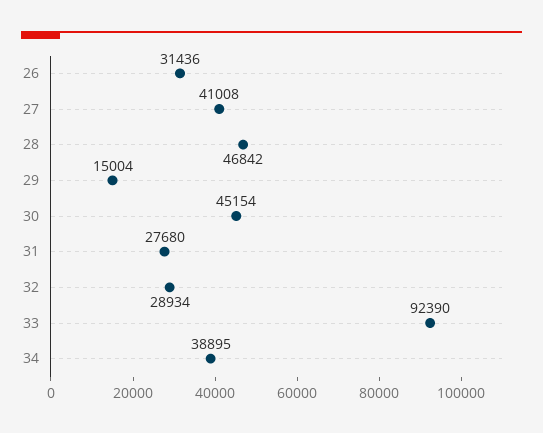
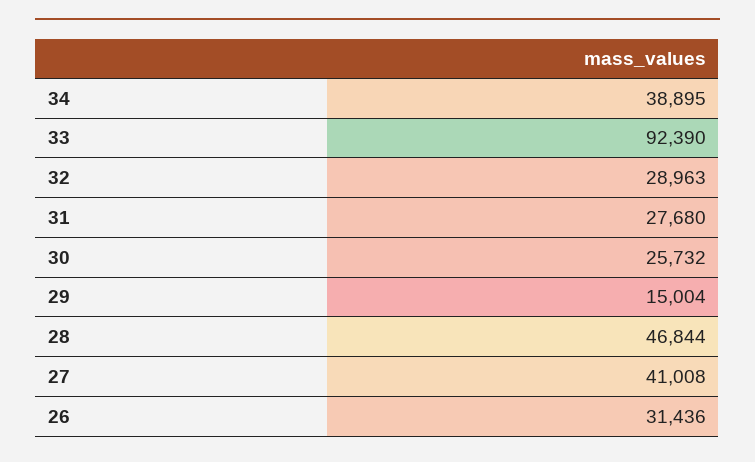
28: 46842 -> 46844
30: 45154 -> 25732
32: 28934 -> 28963

